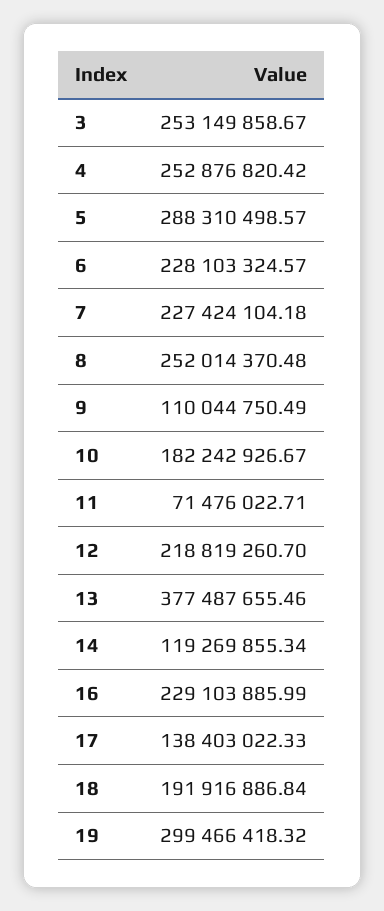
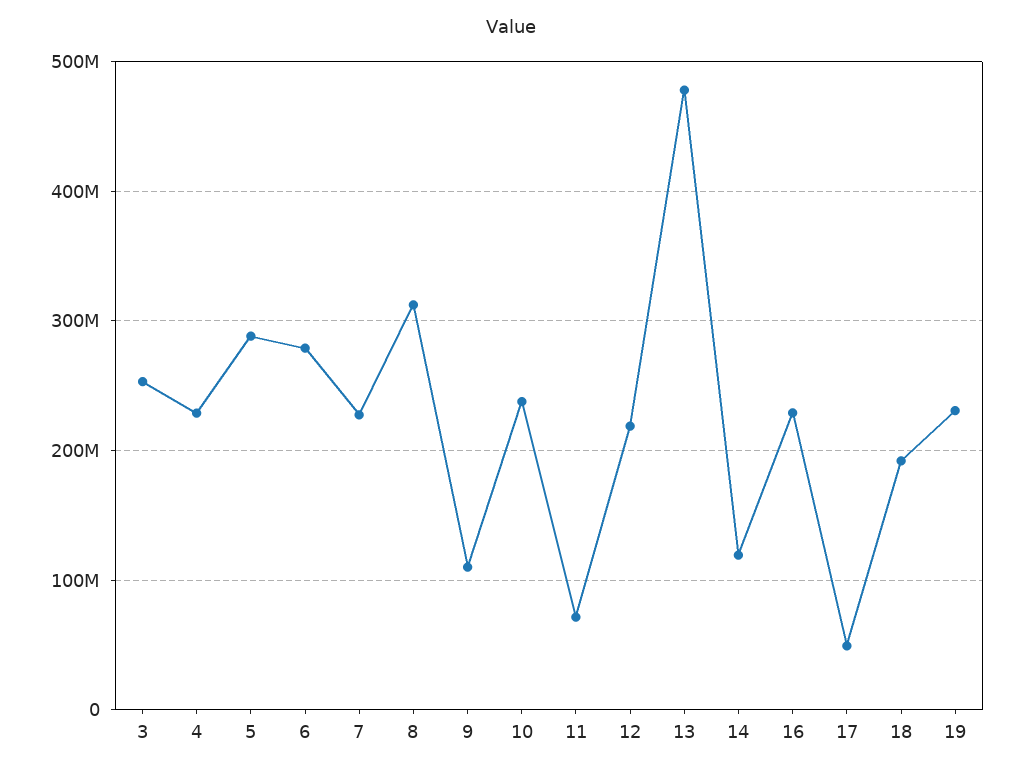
4: 252876820.42 -> 230000000
6: 228103324.57 -> 280000000
8: 252014370.48 -> 310000000
10: 182242926.67 -> 240000000
13: 377487655.46 -> 480000000
17: 138403022.33 -> 50000000
19: 299466418.32 -> 230000000

